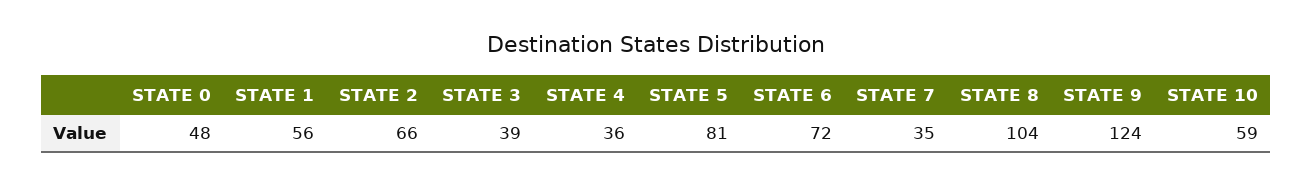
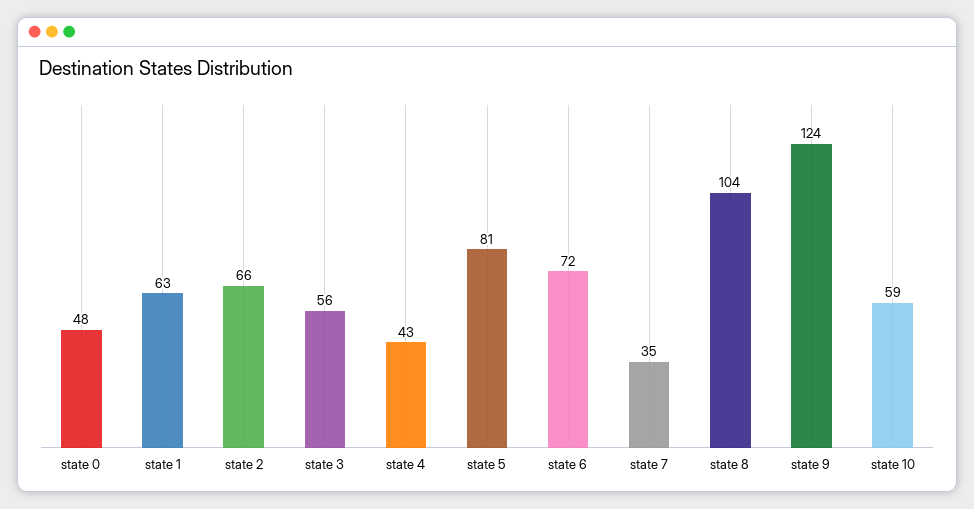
STATE 1: 56 -> 63
STATE 3: 39 -> 56
STATE 4: 36 -> 43

